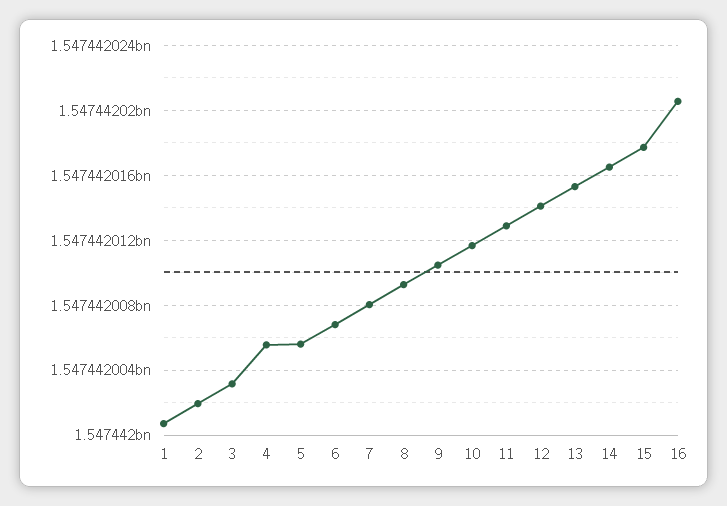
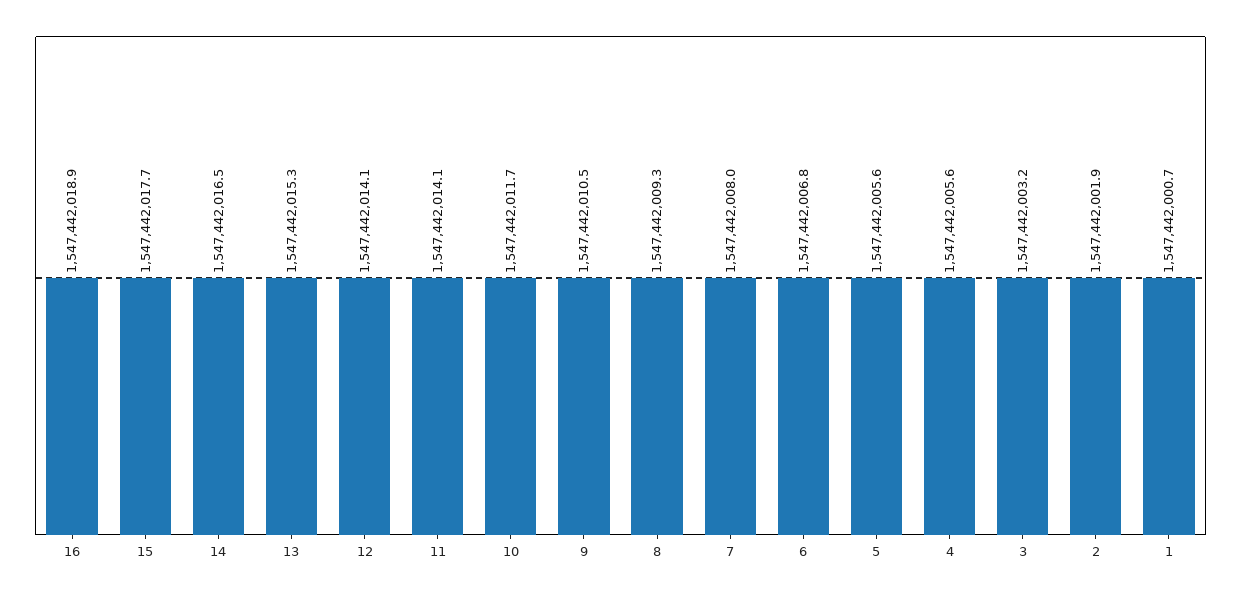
11: 1547442013 -> 1547442014.1
16: 1547442020.5 -> 1547442018.9

